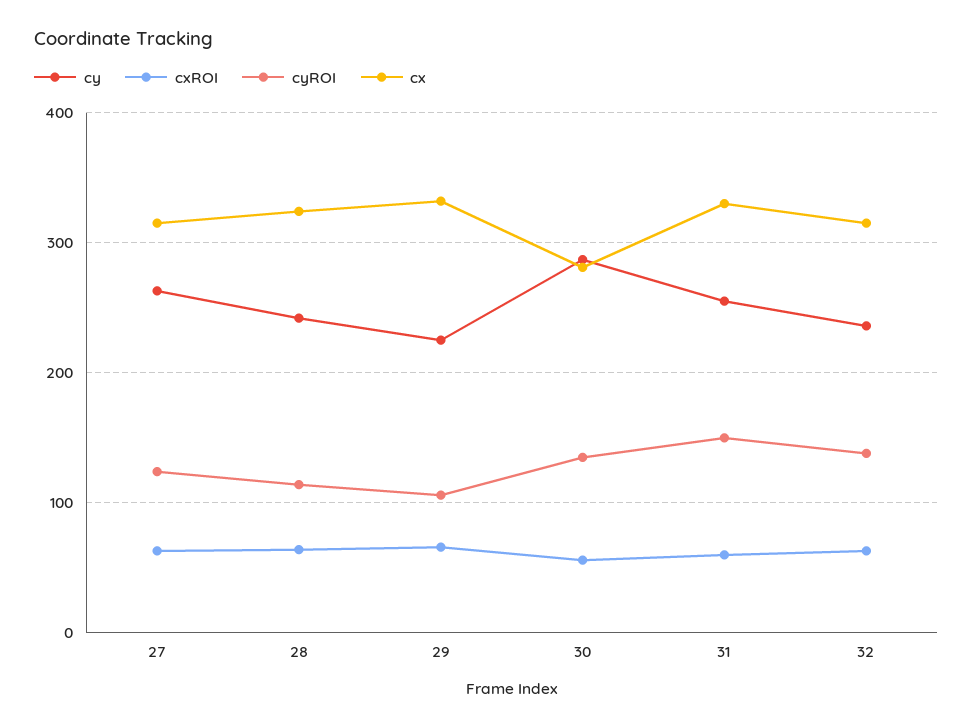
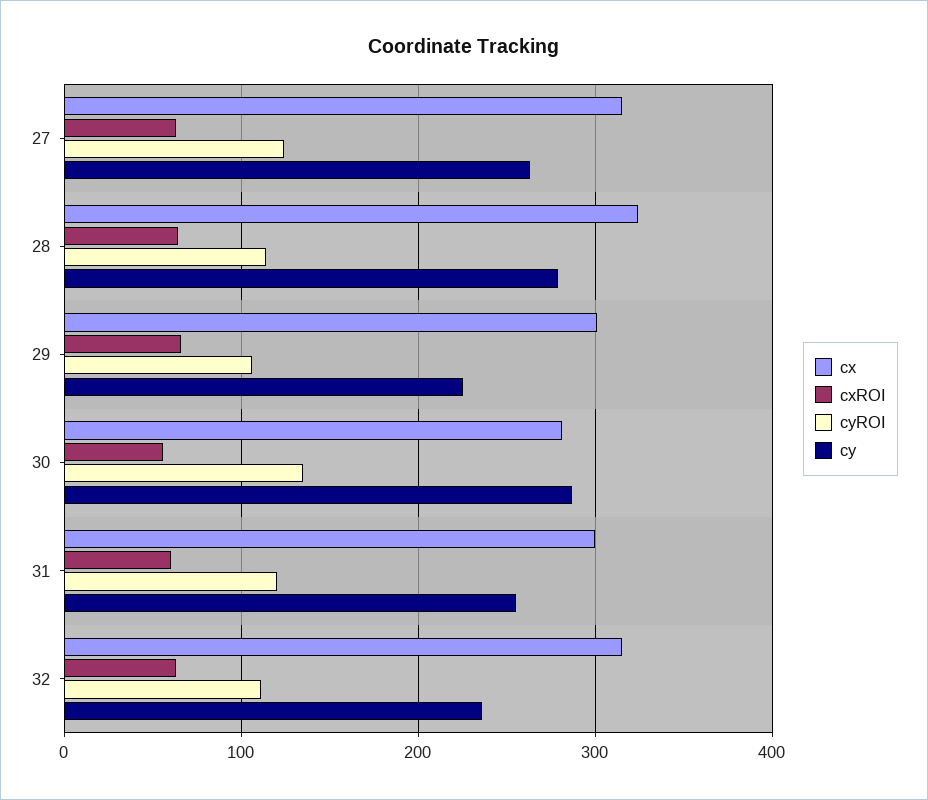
cy, 28: 240 -> 280
cx, 29: 330 -> 300
cyROI, 31: 150 -> 120
cx, 31: 330 -> 300
cyROI, 32: 140 -> 110

